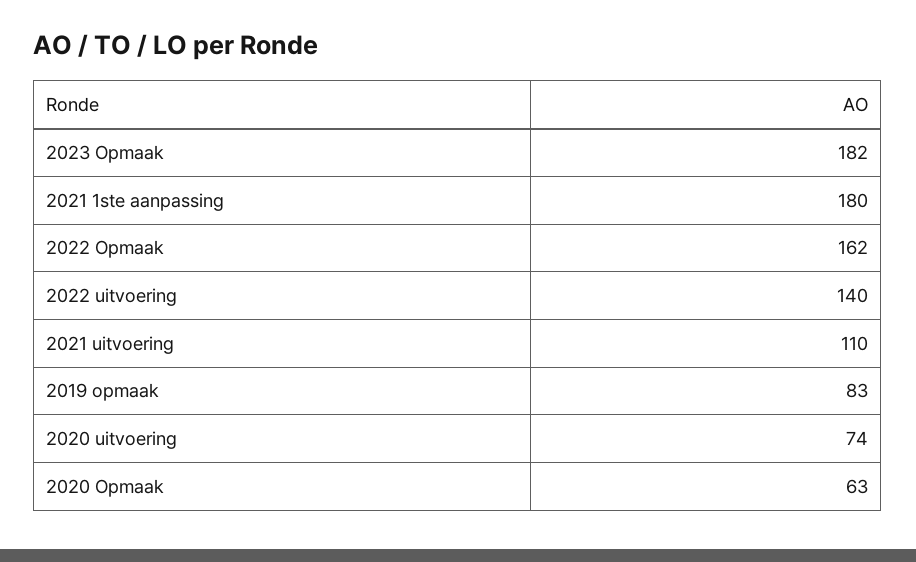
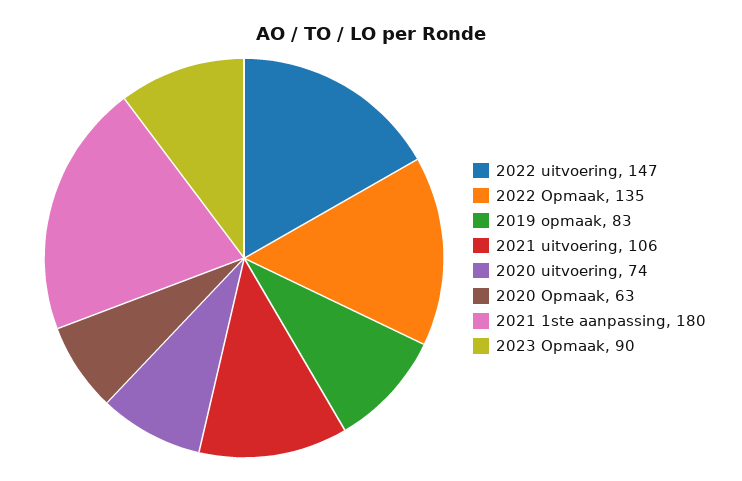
2023 Opmaak: 182 -> 90
2022 Opmaak: 162 -> 135
2022 uitvoering: 140 -> 147
2021 uitvoering: 110 -> 106

